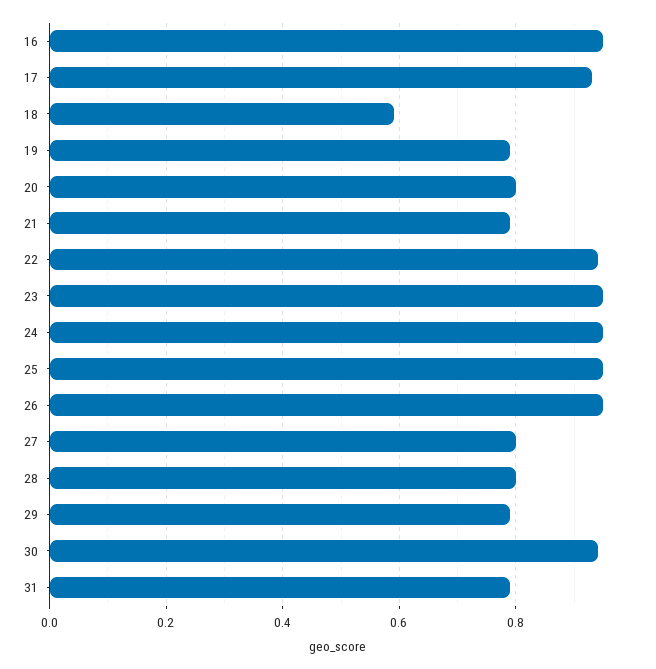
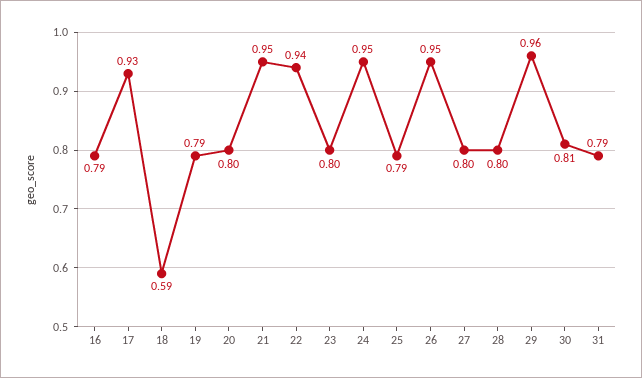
16: 0.95 -> 0.79
21: 0.8 -> 0.95
23: 0.95 -> 0.8
25: 0.95 -> 0.79
29: 0.8 -> 0.96
30: 0.95 -> 0.81

